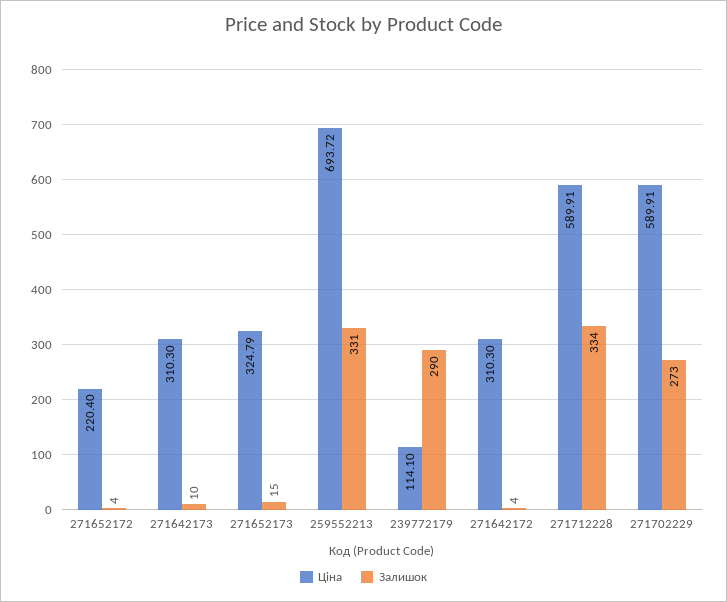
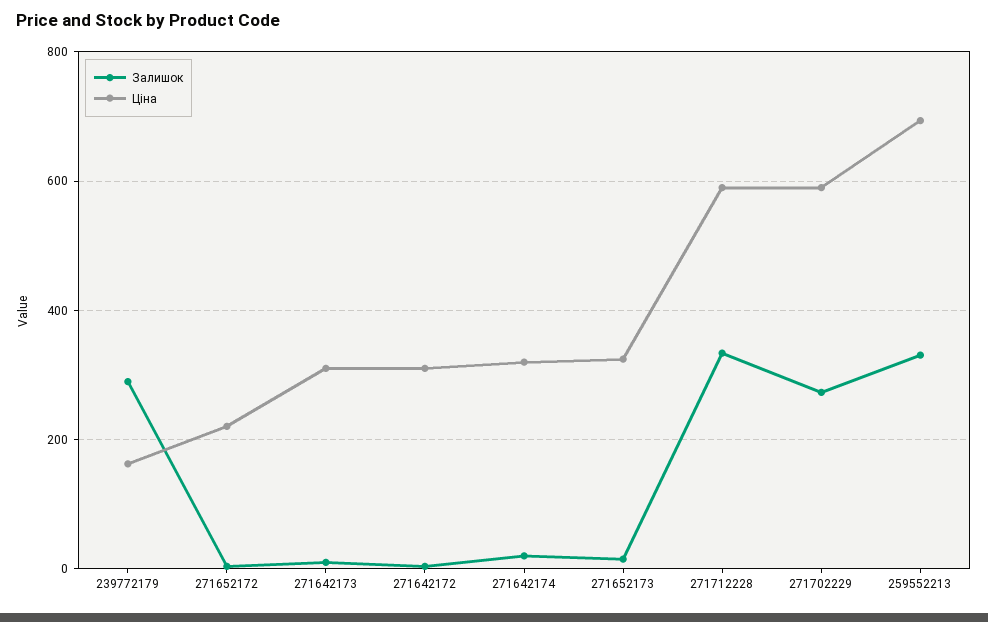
Ціна, 239772179: 114.1 -> 160
Залишок, 271642174: none -> 20
Ціна, 271642174: none -> 320

